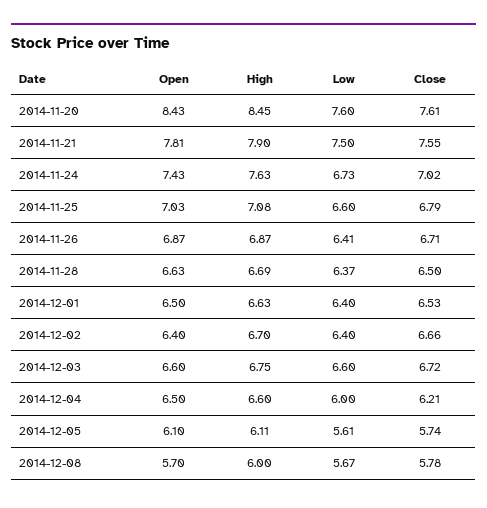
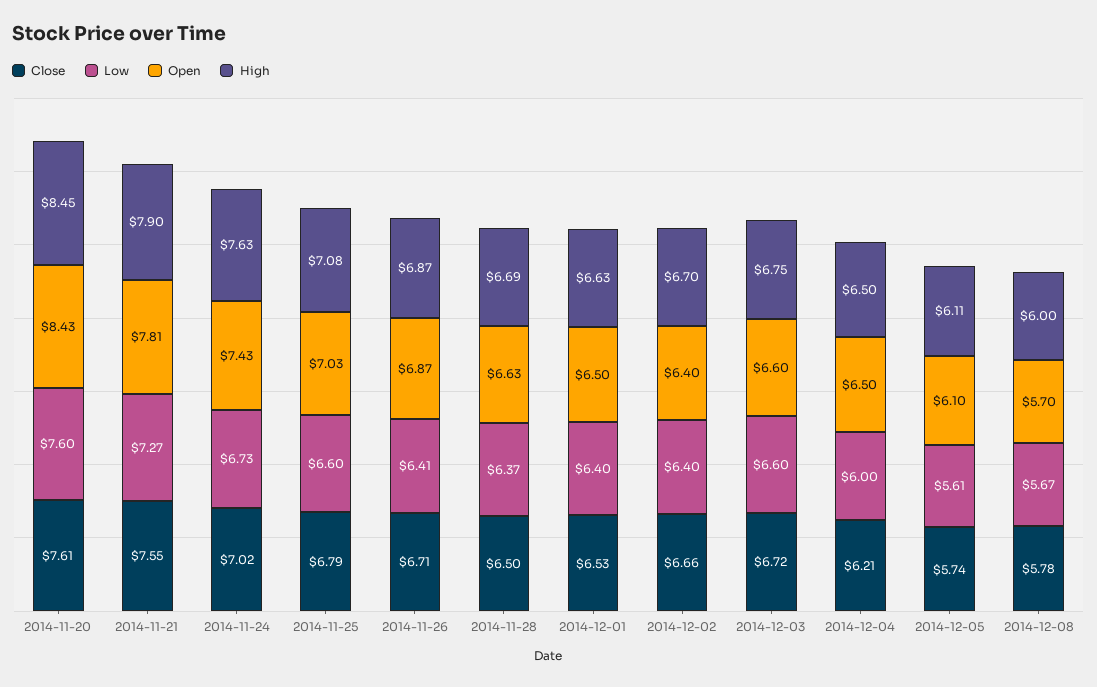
Low, 2014-11-21: 7.5 -> 7.27
High, 2014-12-04: 6.6 -> 6.5

